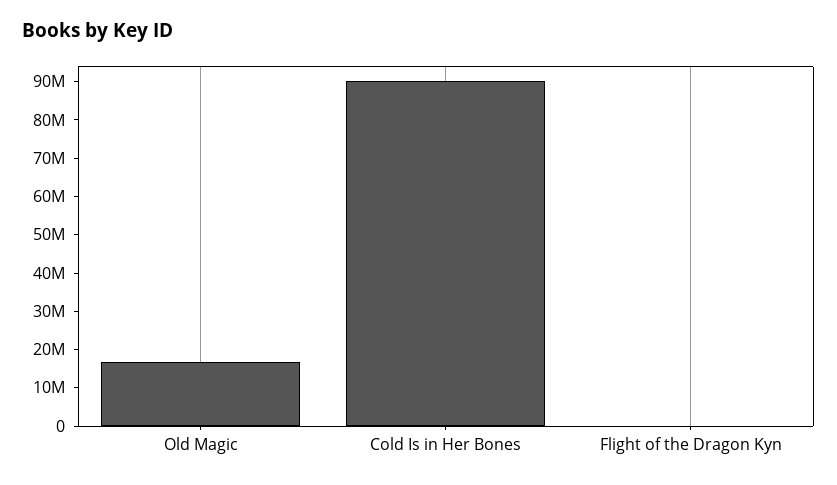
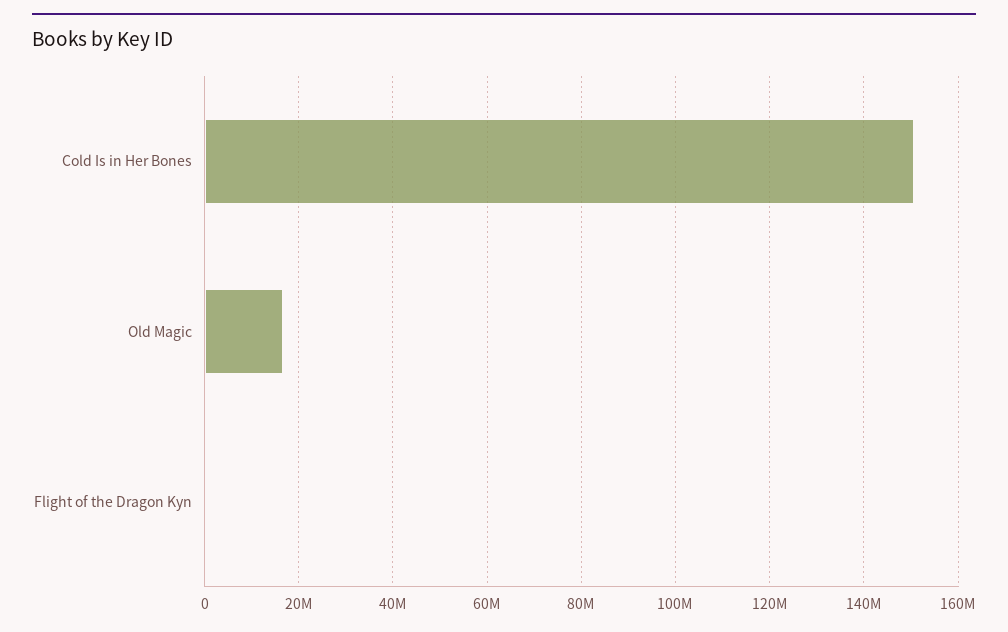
Cold Is in Her Bones: 90000000 -> 150000000

